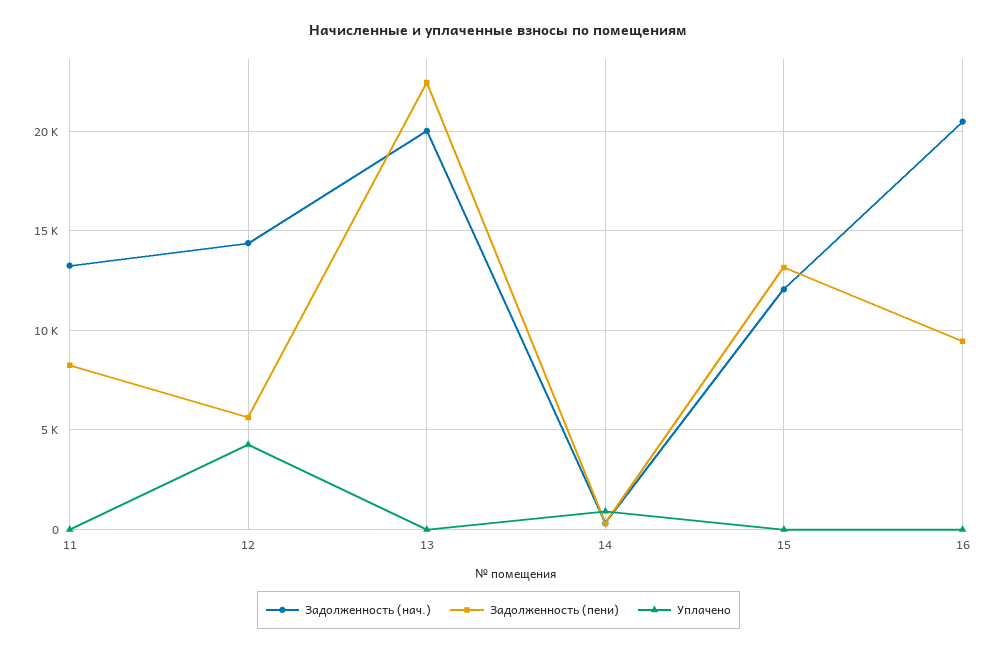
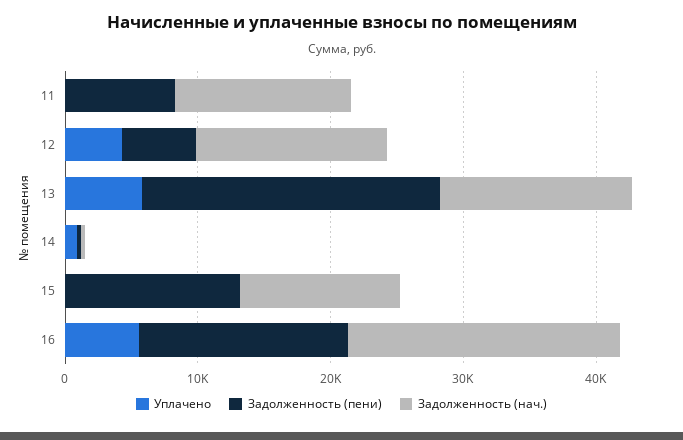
Задолженность (нач.), 13: 20000 -> 14000
Уплачено, 13: 0 -> 6000
Задолженность (пени), 16: 9500 -> 16000
Уплачено, 16: 0 -> 6000

